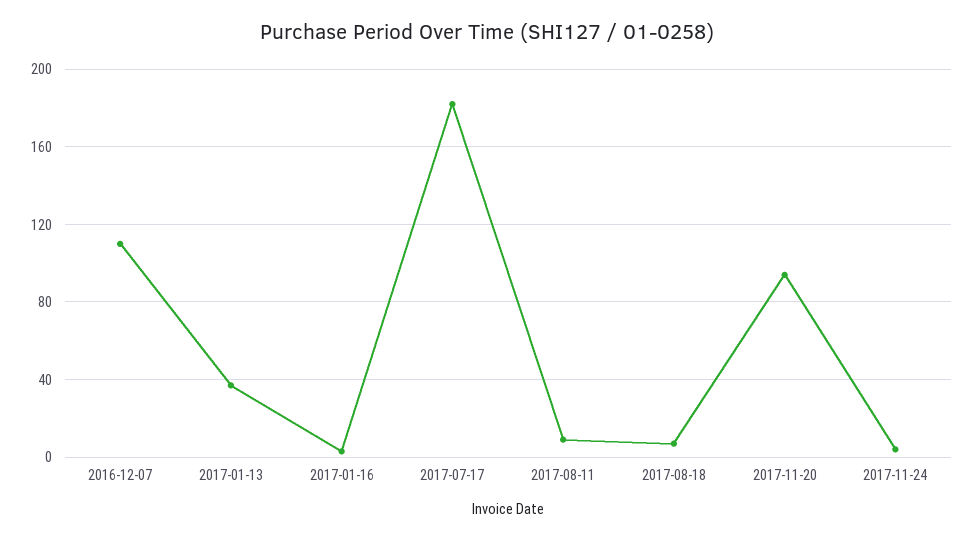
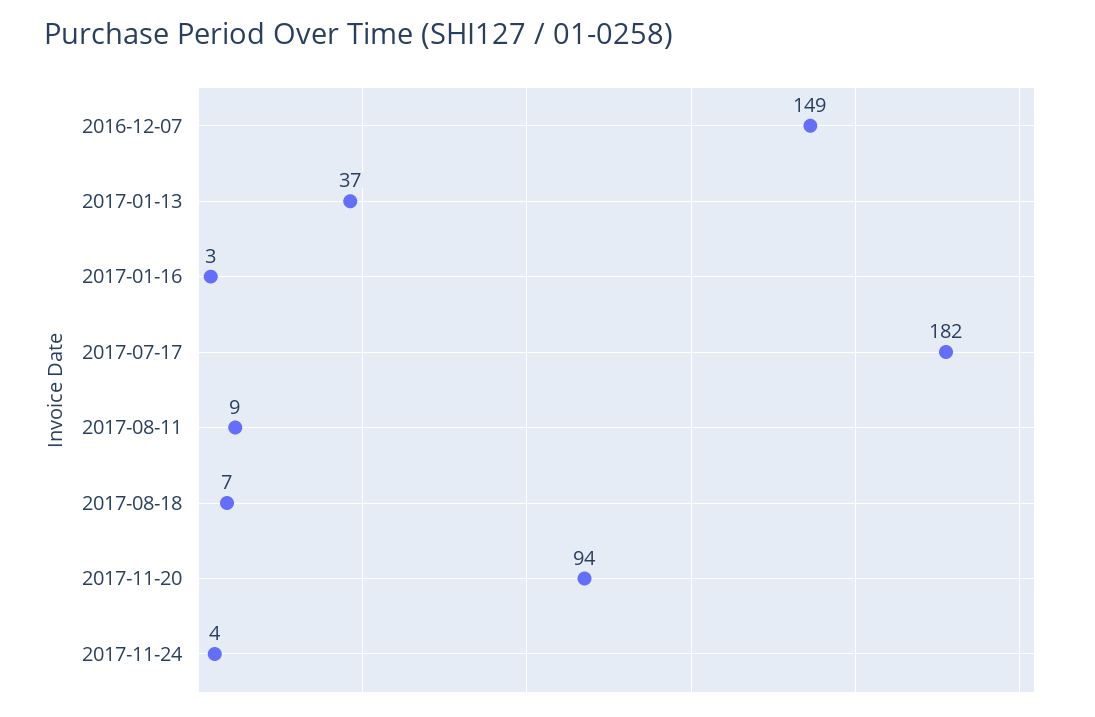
2016-12-07: 110 -> 149

